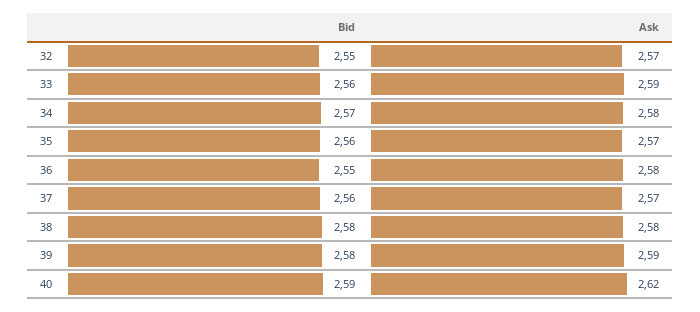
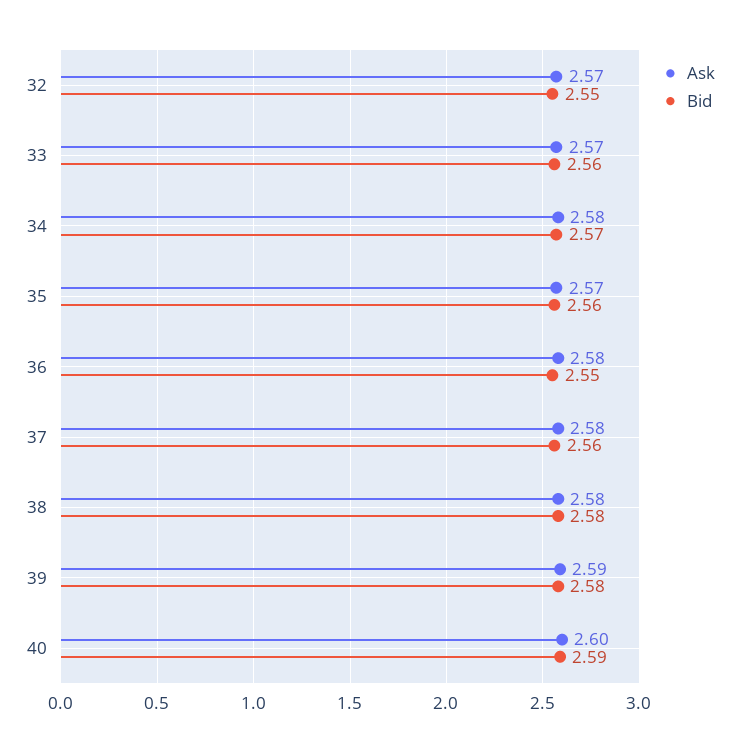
Ask, 33: 2.59 -> 2.57
Ask, 37: 2.57 -> 2.58
Ask, 40: 2.62 -> 2.6

